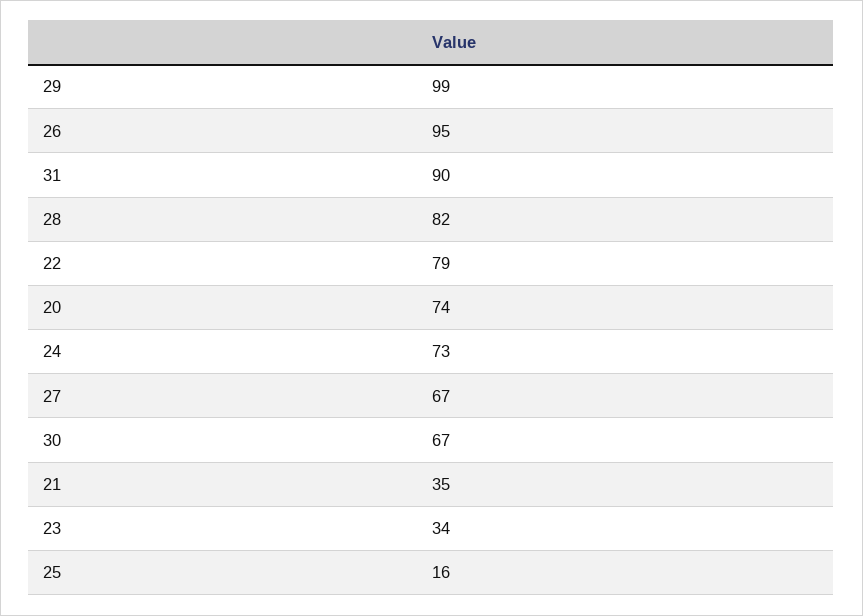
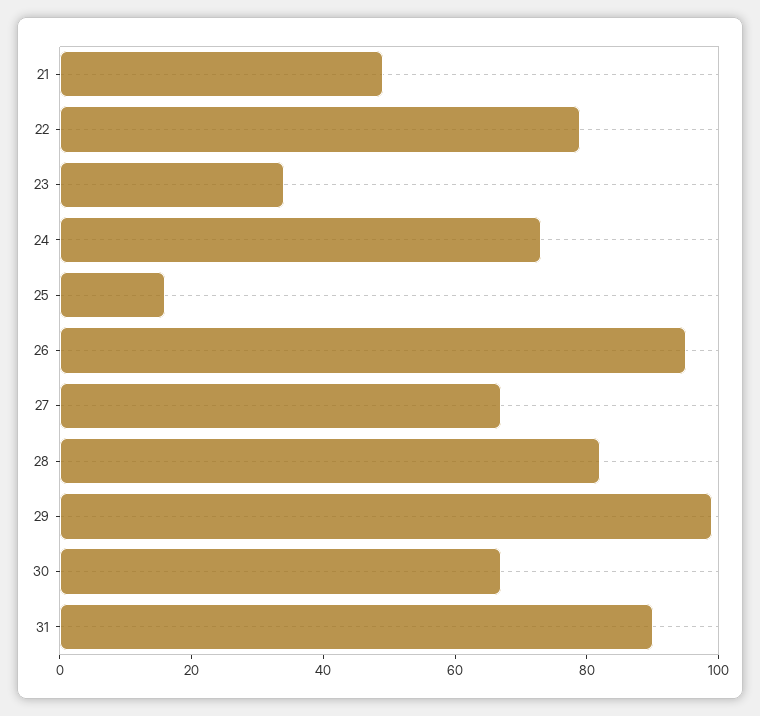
20: 74 -> none
21: 35 -> 50

